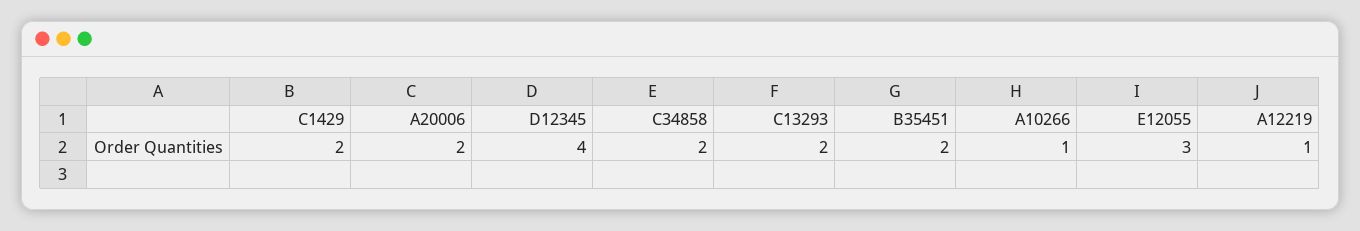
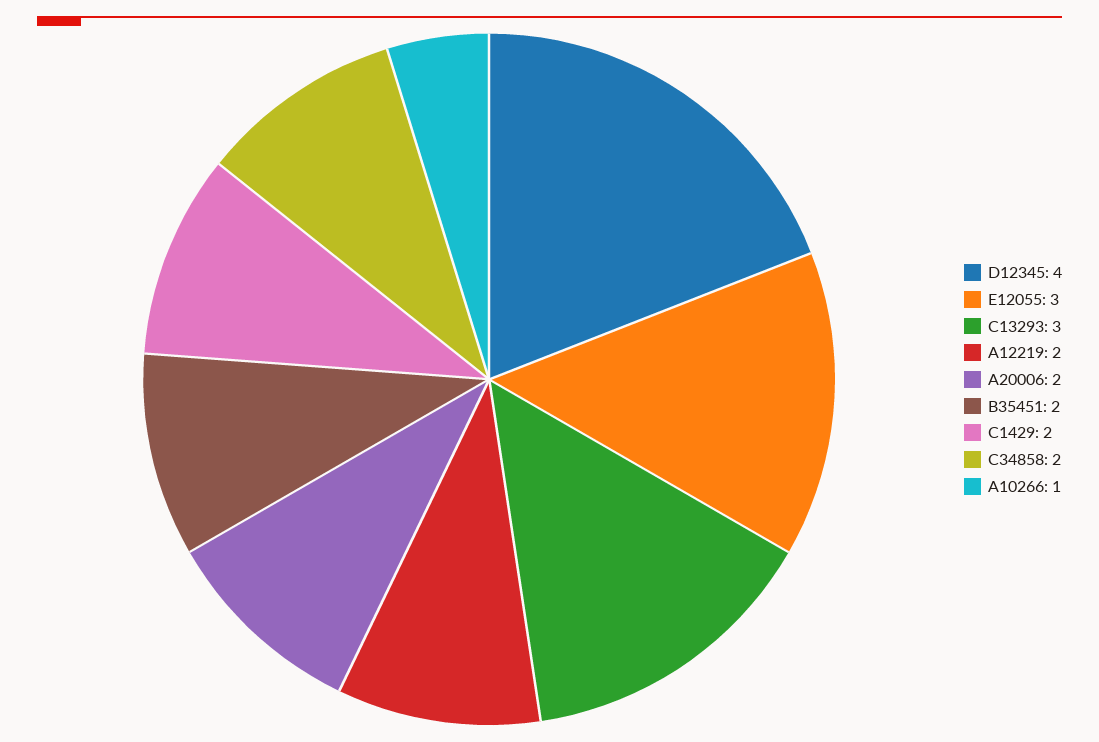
C13293: 2 -> 3
A12219: 1 -> 2

